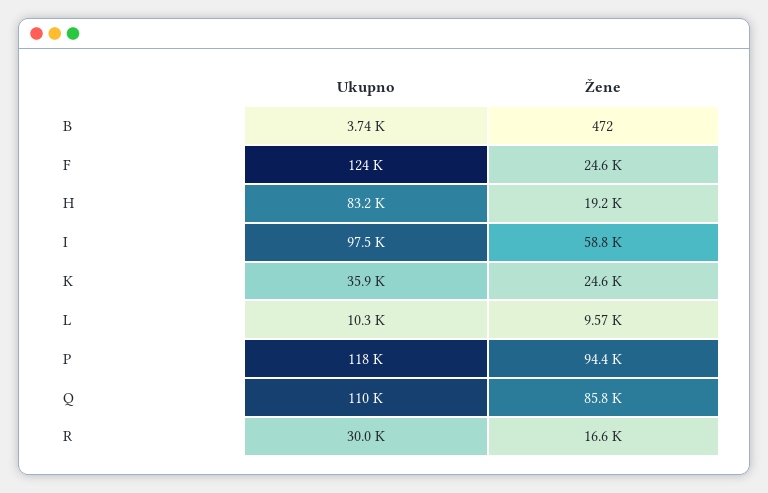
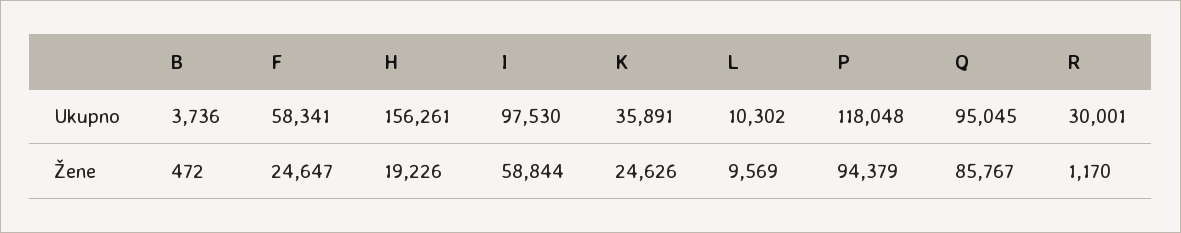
Ukupno, F: 124000 -> 58341
Ukupno, H: 83200 -> 156261
Ukupno, Q: 110000 -> 95045
Žene, R: 16600 -> 1170

